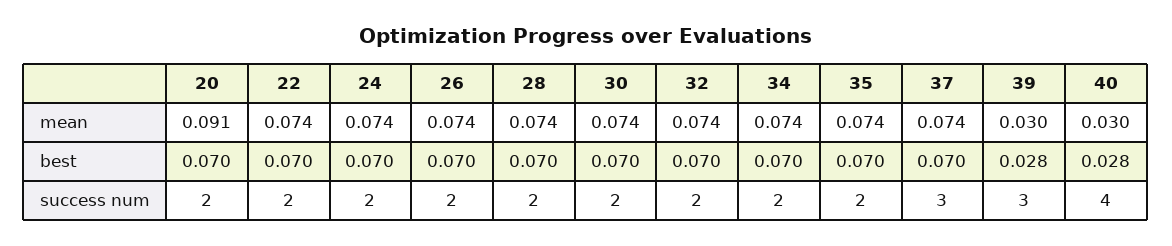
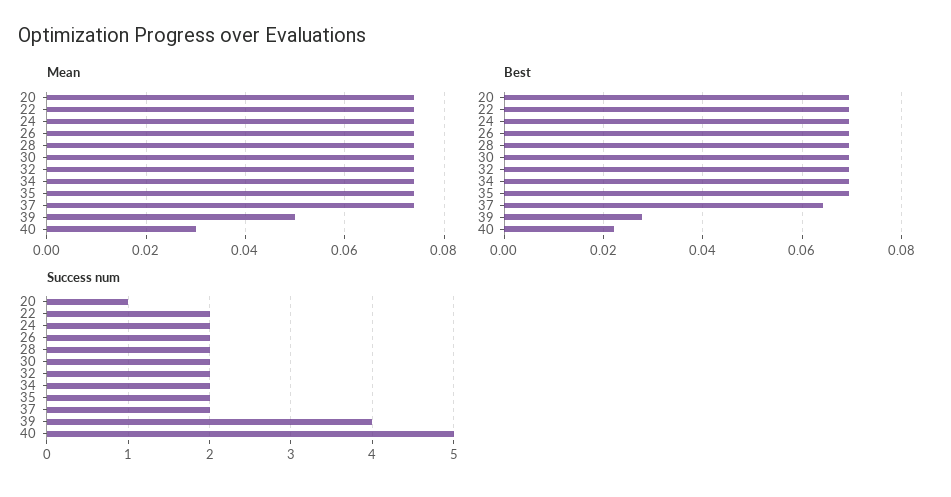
mean, 20: 0.091 -> 0.075
mean, 39: 0.03 -> 0.05
best, 37: 0.07 -> 0.064
best, 40: 0.028 -> 0.022
success num, 20: 2 -> 1
success num, 37: 3 -> 2
success num, 39: 3 -> 4
success num, 40: 4 -> 5

